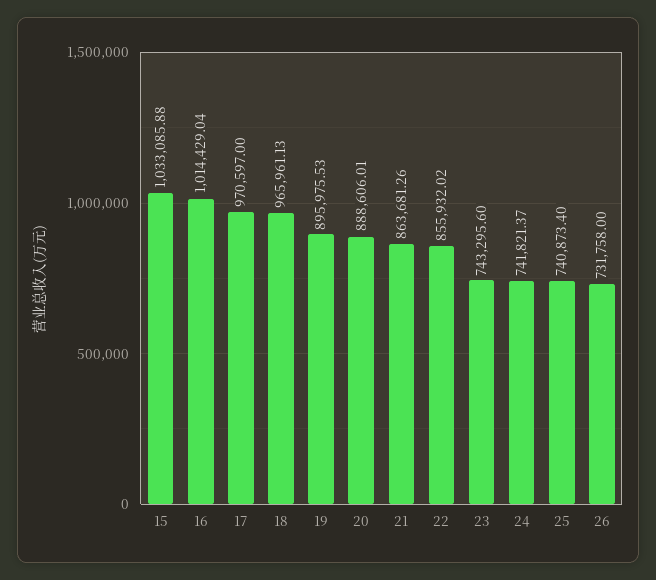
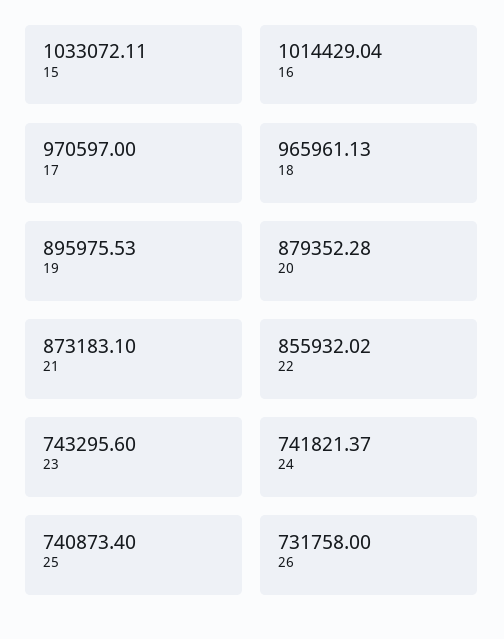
15: 1033085.88 -> 1033072.11
20: 888606.01 -> 879352.28
21: 863681.26 -> 873183.1

